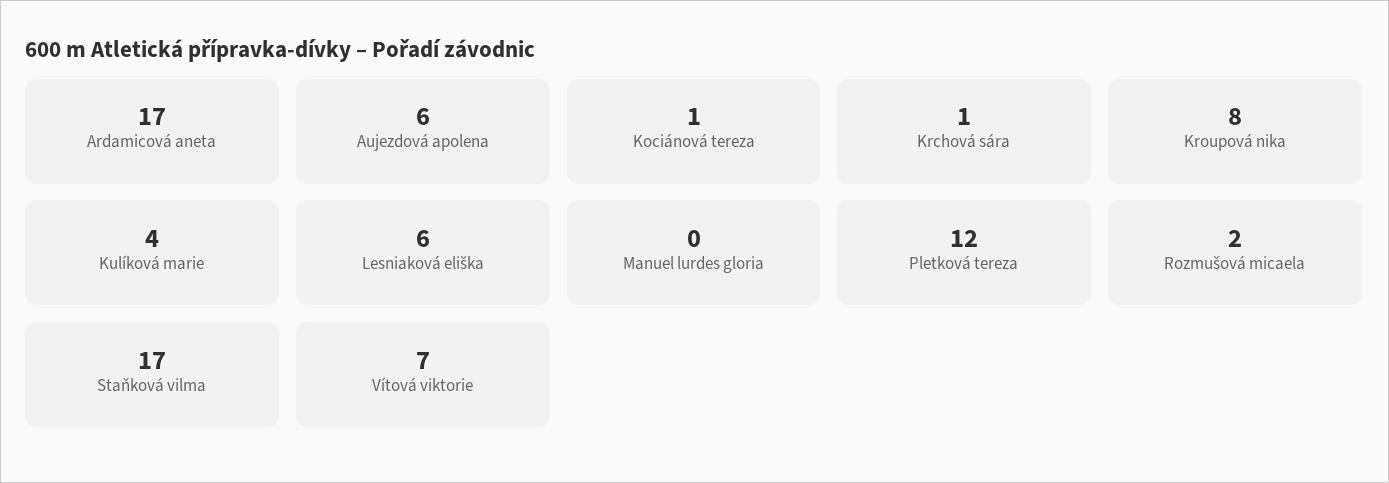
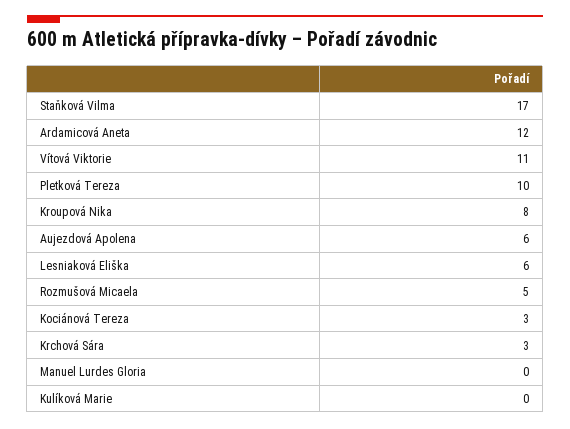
Ardamicová aneta: 17 -> 12
Kociánová tereza: 1 -> 3
Krchová sára: 1 -> 3
Kulíková marie: 4 -> 0
Pletková tereza: 12 -> 10
Rozmušová micaela: 2 -> 5
Vítová viktorie: 7 -> 11

